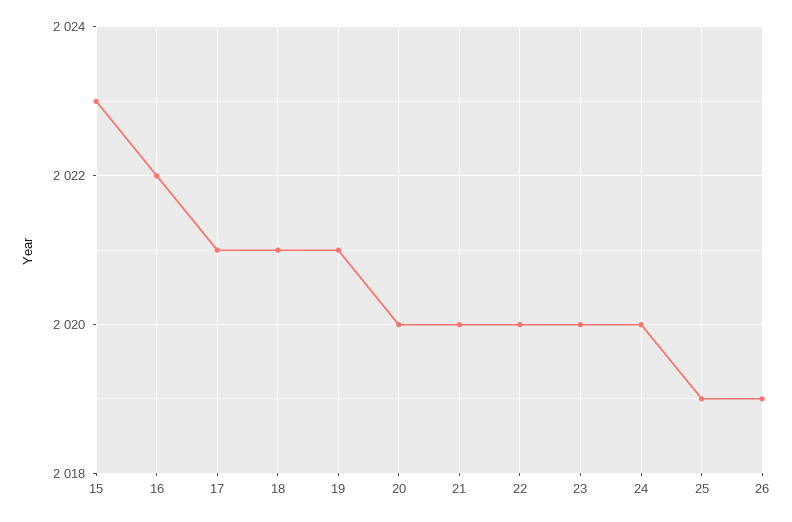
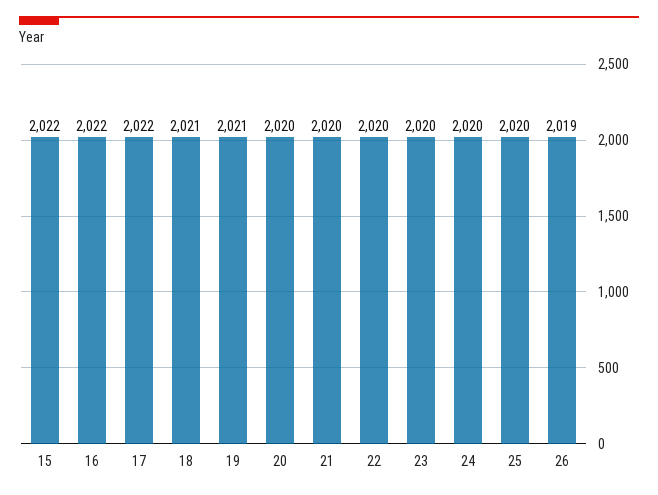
15: 2023 -> 2022
17: 2021 -> 2022
25: 2019 -> 2020

